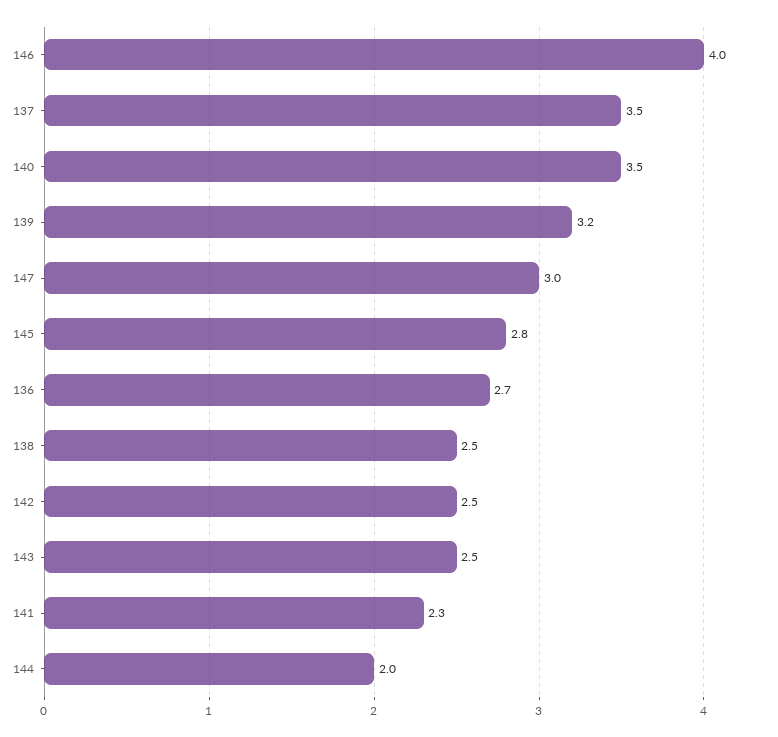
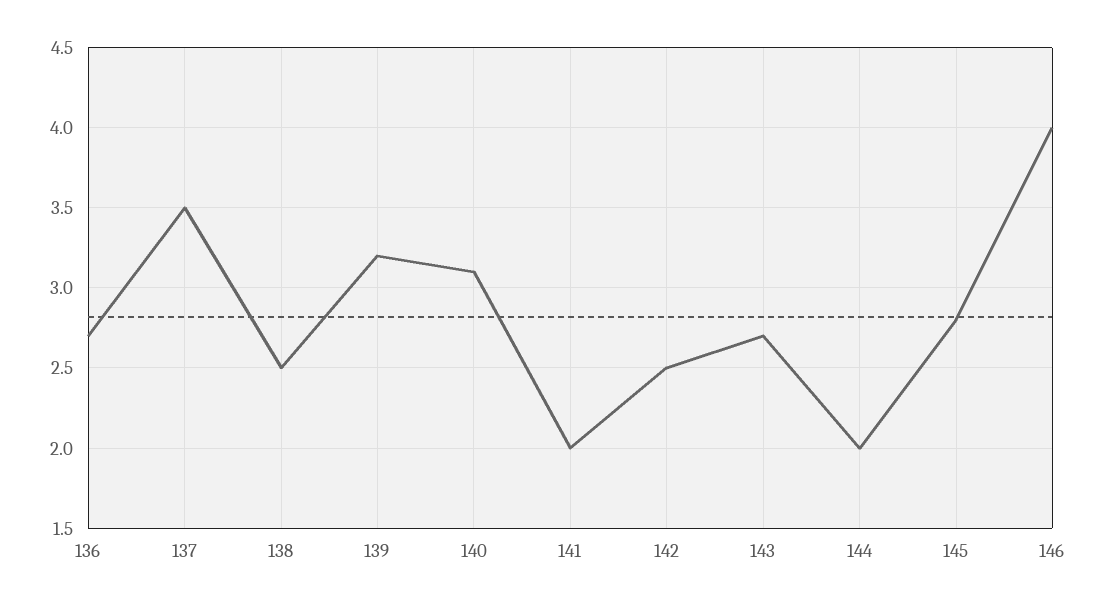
140: 3.5 -> 3.1
147: 3 -> none
143: 2.5 -> 2.7
141: 2.3 -> 2

